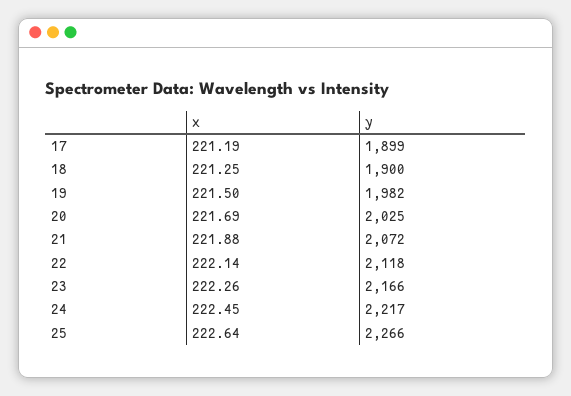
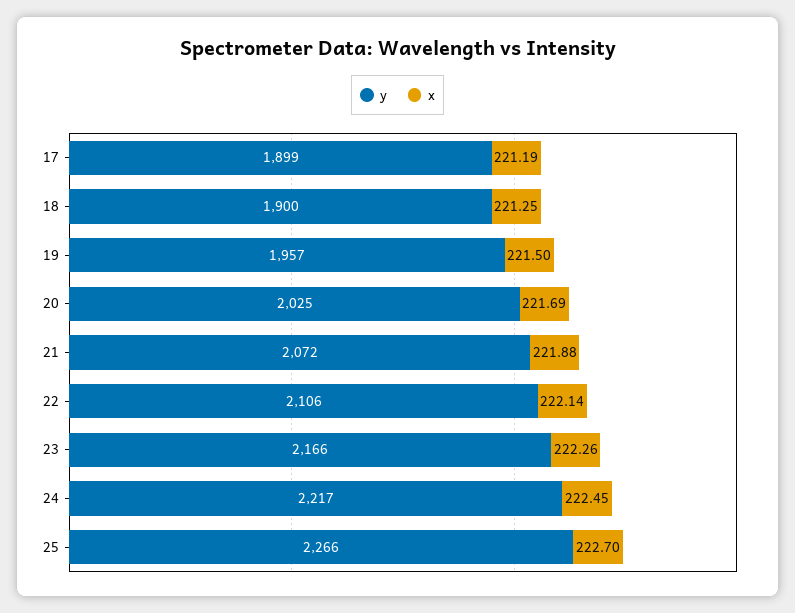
y, 19: 1982 -> 1957
y, 22: 2118 -> 2106
x, 25: 222.64 -> 222.7

